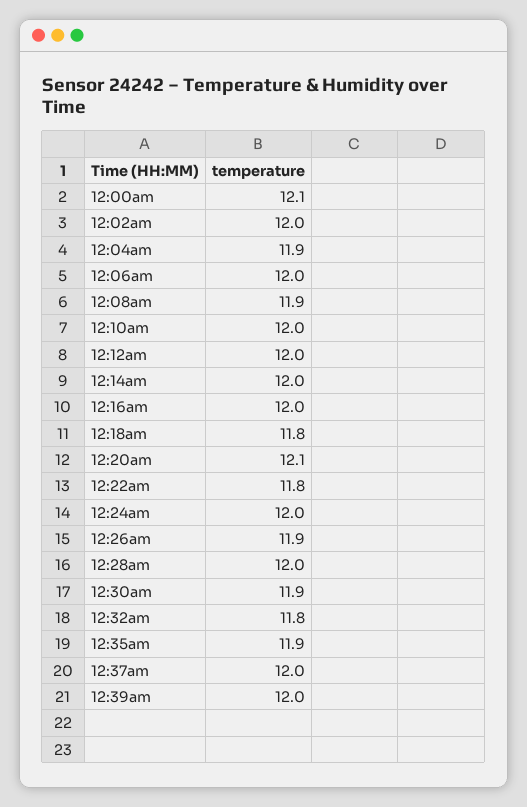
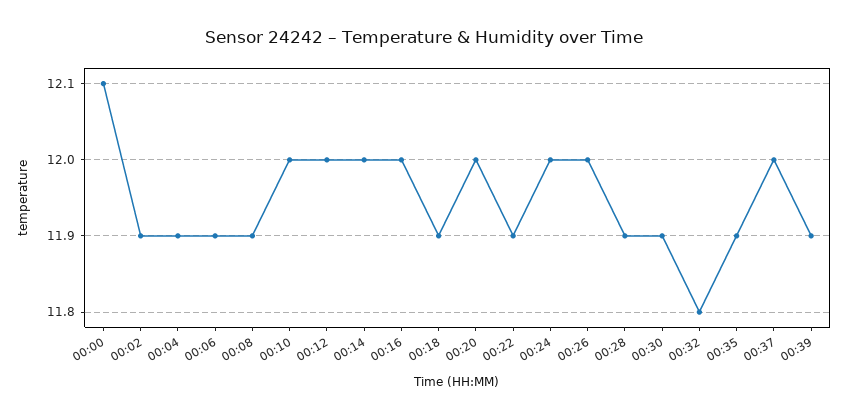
12:02am: 12 -> 11.9
12:06am: 12 -> 11.9
12:18am: 11.8 -> 11.9
12:20am: 12.1 -> 12
12:22am: 11.8 -> 11.9
12:26am: 11.9 -> 12
12:28am: 12 -> 11.9
12:39am: 12 -> 11.9

